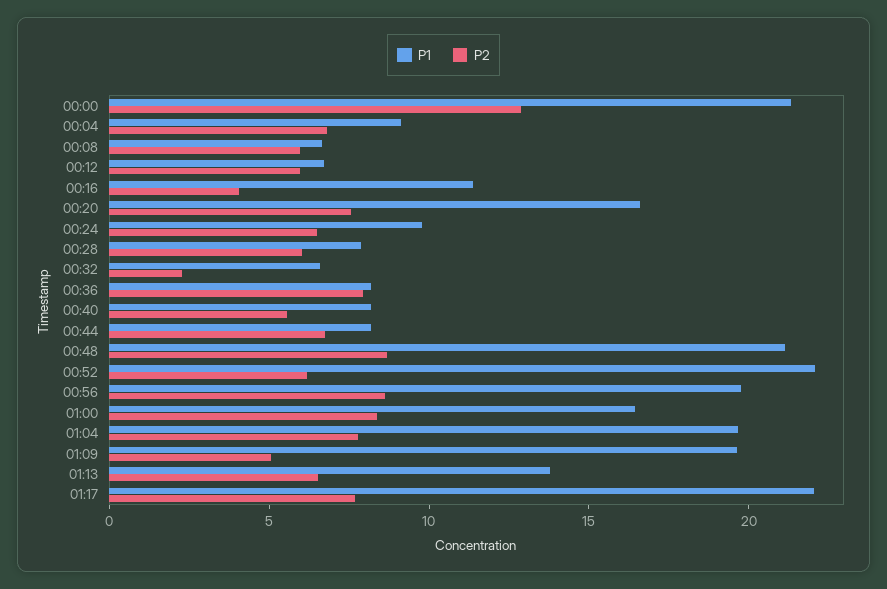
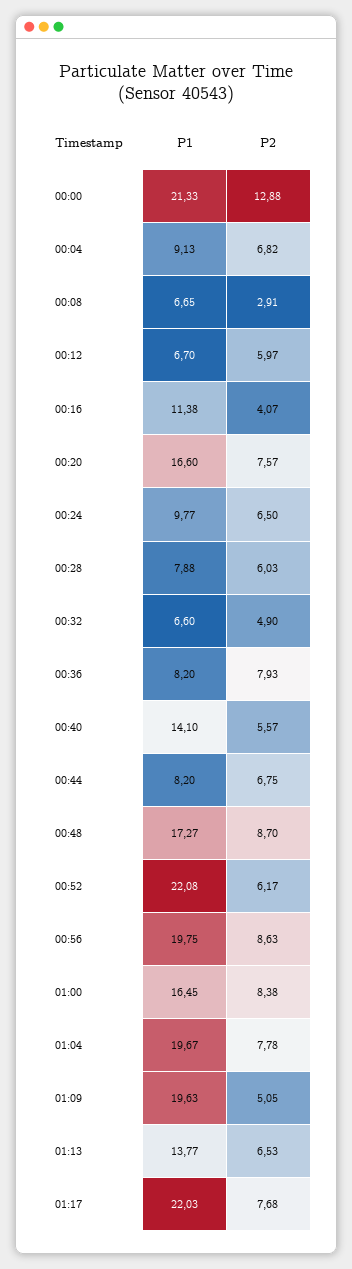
P2, 00:08: 6 -> 2.91
P2, 00:32: 2 -> 4.9
P1, 00:40: 8 -> 14.1
P1, 00:48: 21 -> 17.27

